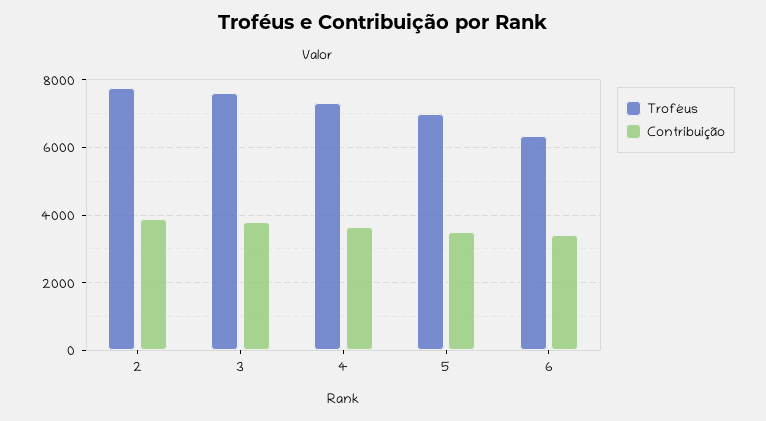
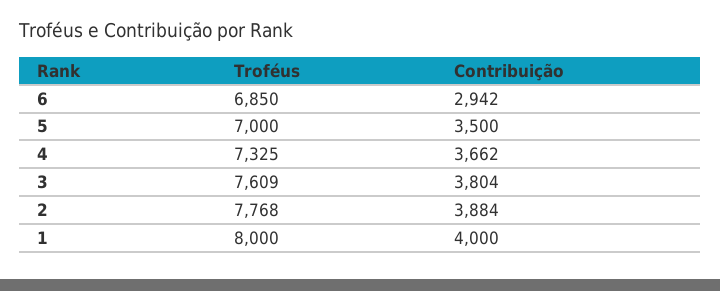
Troféus, 6: 6400 -> 6850
Contribuição, 6: 3400 -> 2942
Troféus, 1: none -> 8000
Contribuição, 1: none -> 4000

